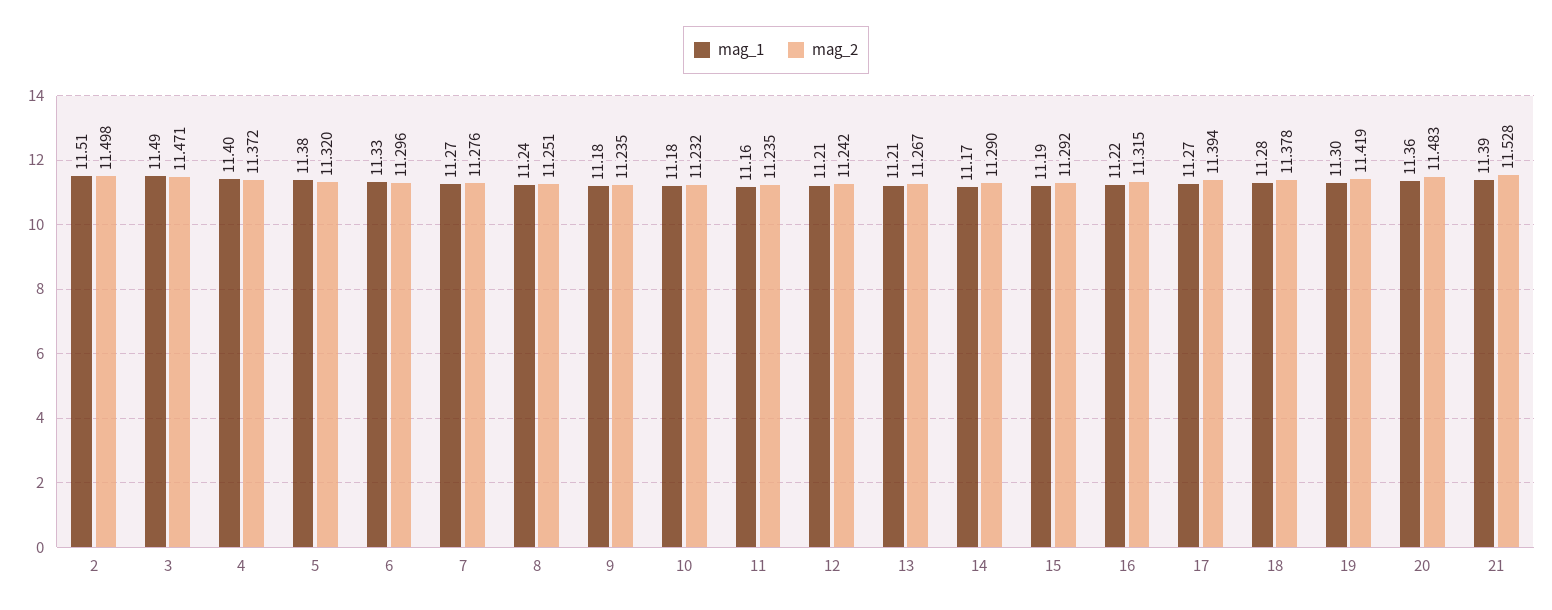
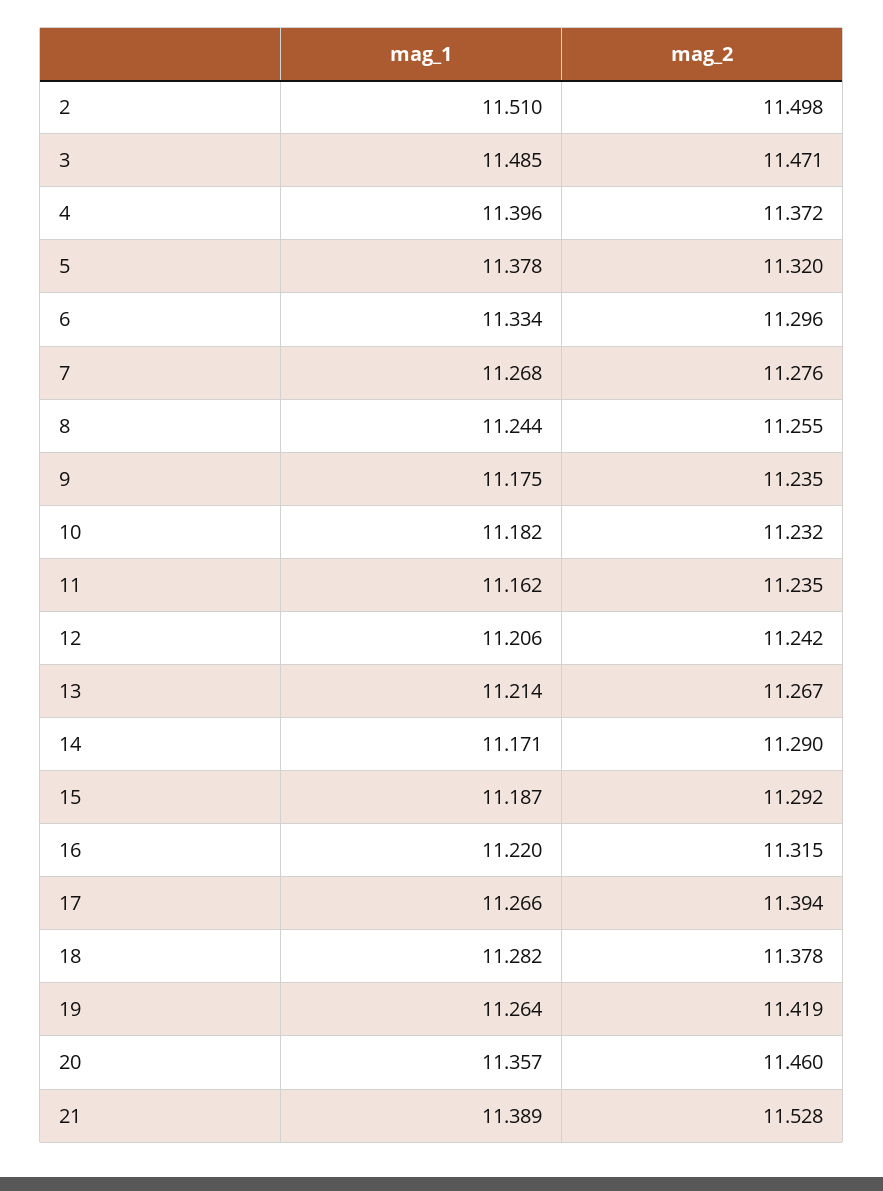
mag_2, 8: 11.251 -> 11.255
mag_1, 19: 11.3 -> 11.264
mag_2, 20: 11.483 -> 11.46

